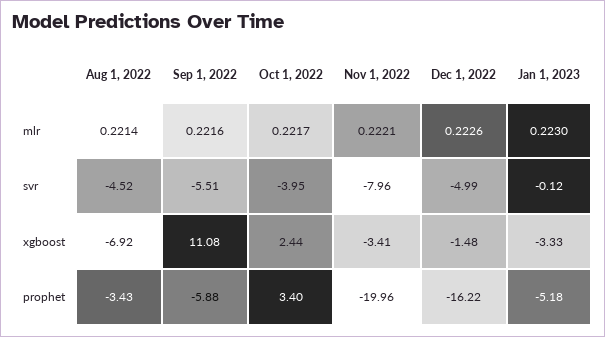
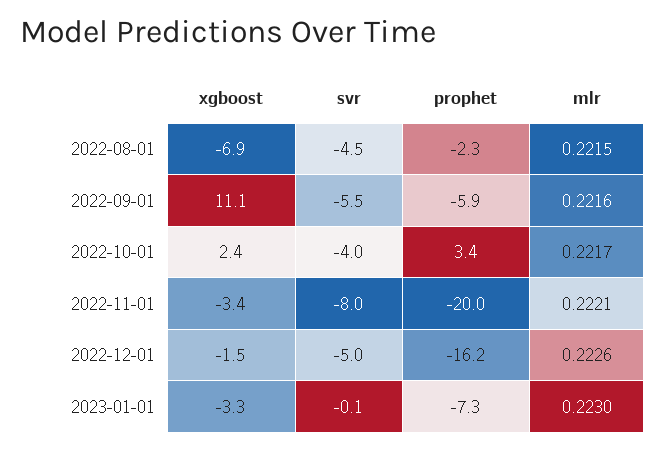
Aug 1, 2022, mlr: 0.2214 -> 0.2215
Aug 1, 2022, prophet: -3.43 -> -2.3
Jan 1, 2023, prophet: -5.18 -> -7.3

